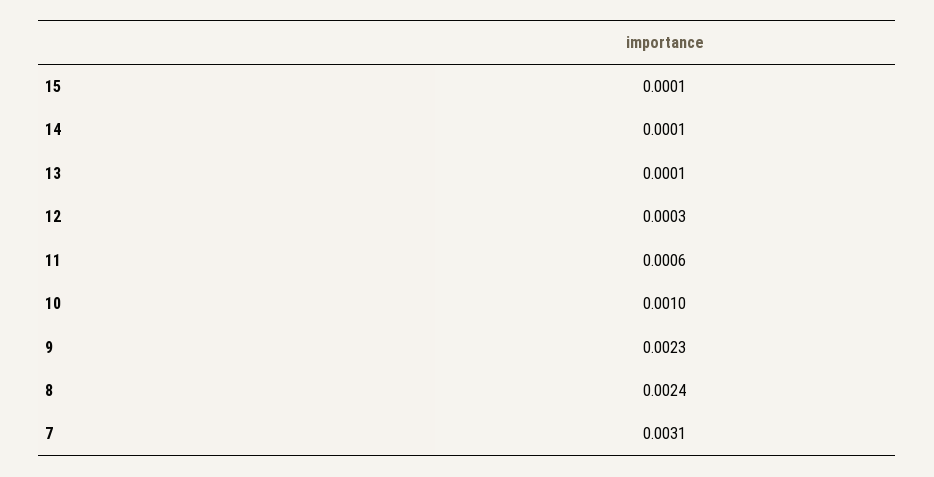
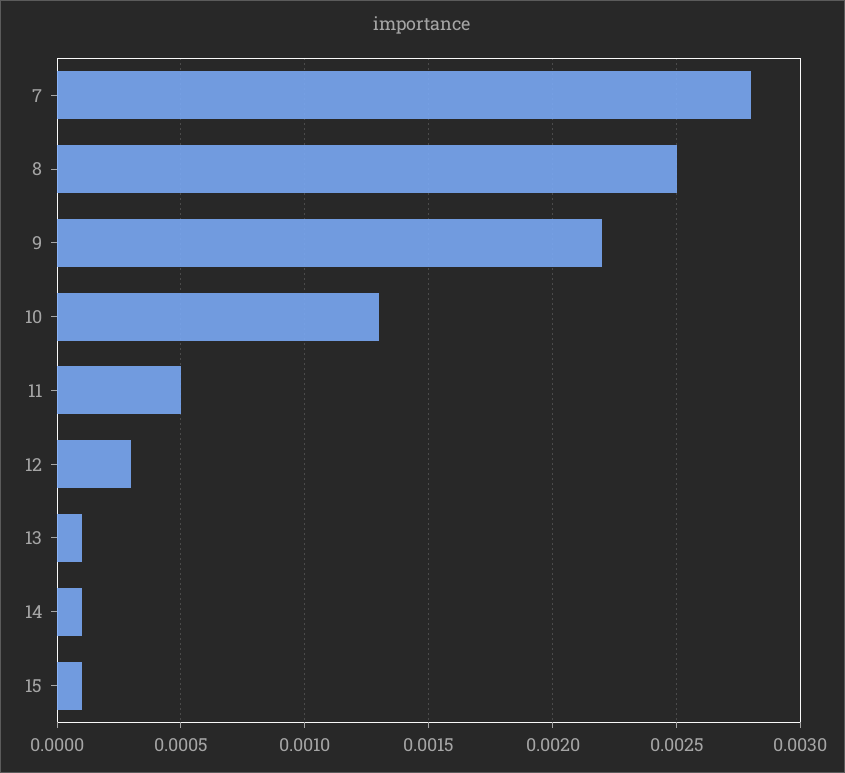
11: 0.0006 -> 0.0005
10: 0.001 -> 0.0013
9: 0.0023 -> 0.0022
8: 0.0024 -> 0.0025
7: 0.0031 -> 0.0028

